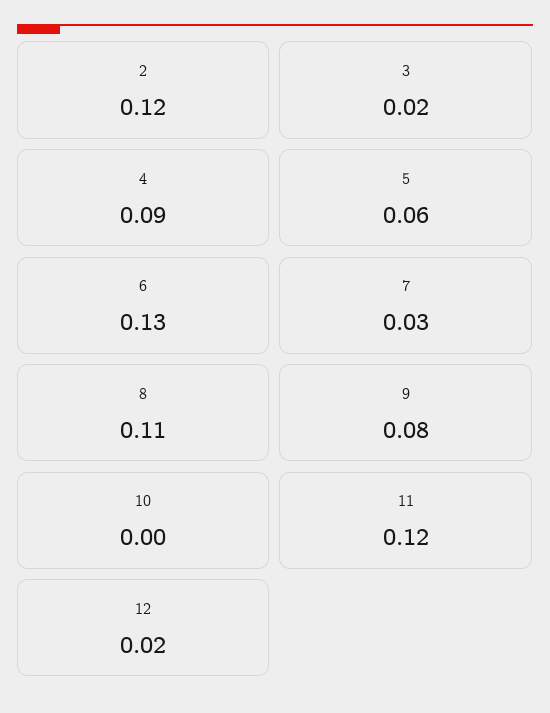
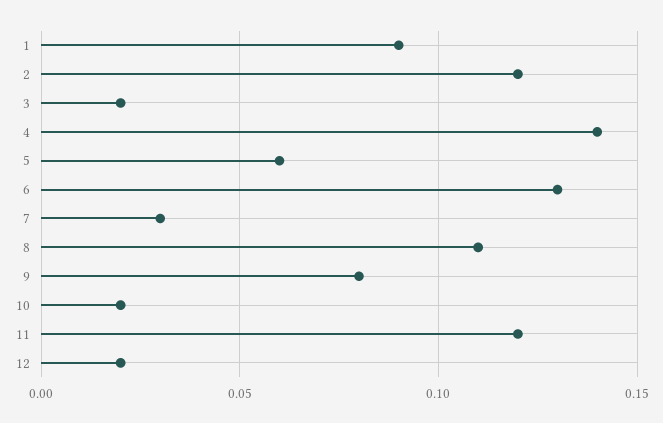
4: 0.09 -> 0.14
10: 0 -> 0.02
1: none -> 0.09

